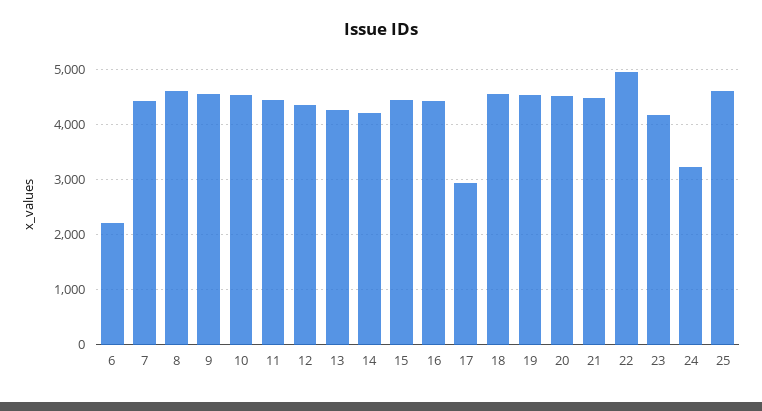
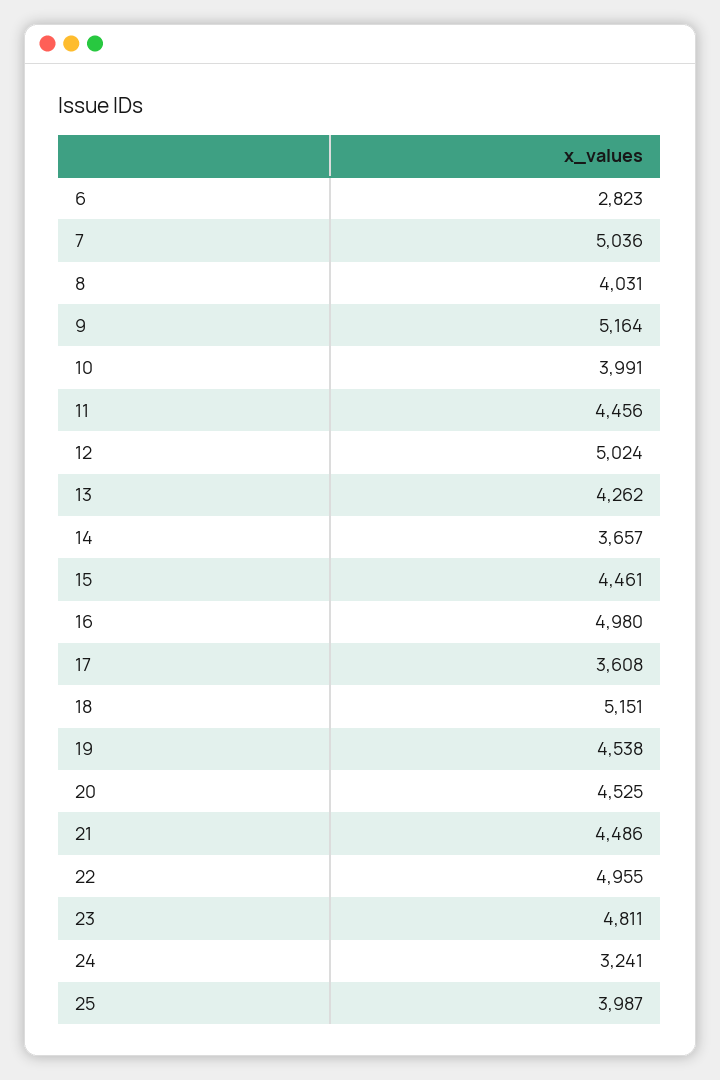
6: 2200 -> 2823
7: 4400 -> 5036
8: 4600 -> 4031
9: 4600 -> 5164
10: 4600 -> 3991
12: 4400 -> 5024
14: 4200 -> 3657
16: 4400 -> 4980
17: 3000 -> 3608
18: 4600 -> 5151
23: 4200 -> 4811
25: 4600 -> 3987

